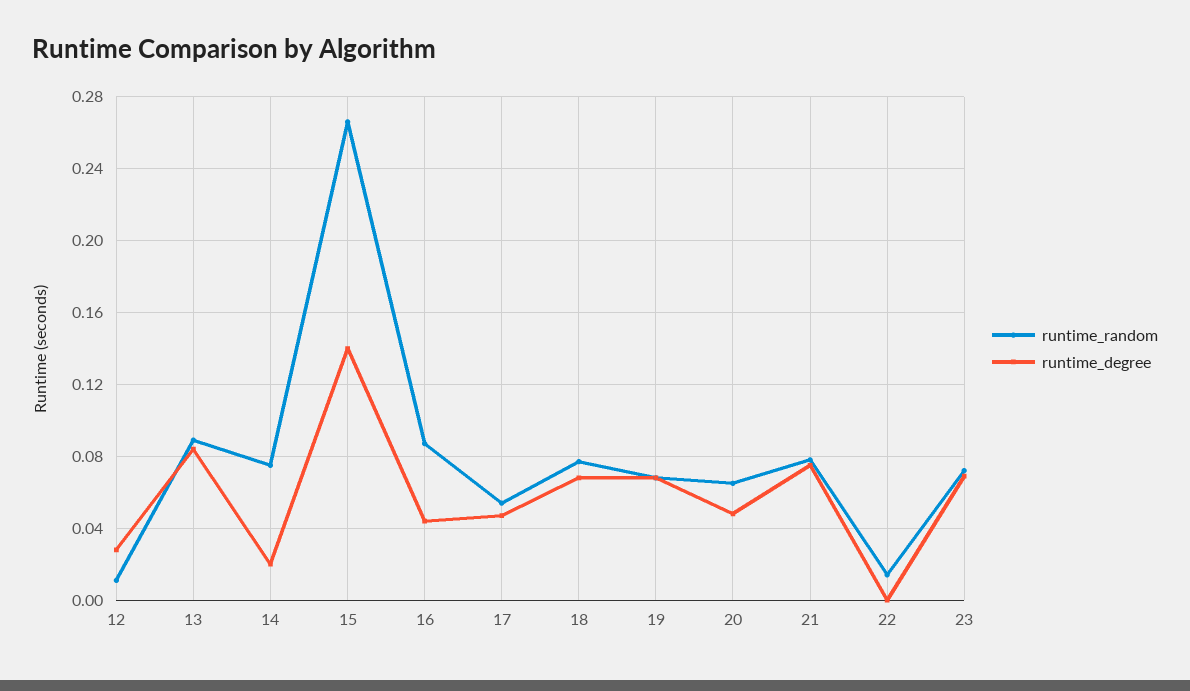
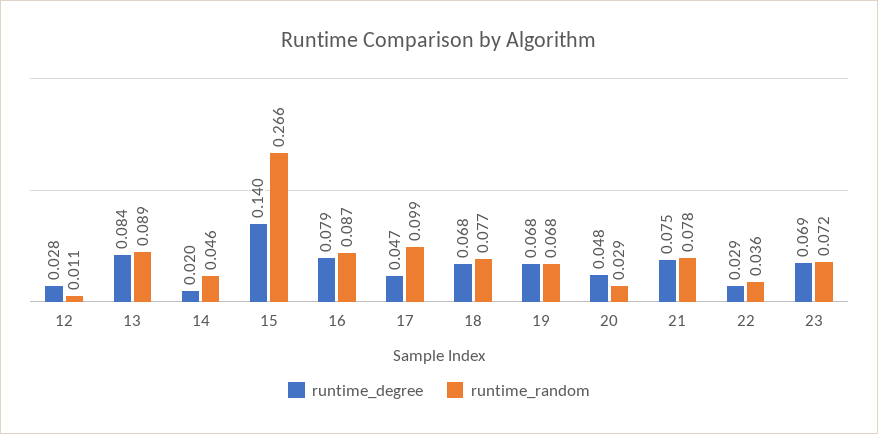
runtime_random, 14: 0.075 -> 0.046
runtime_degree, 16: 0.045 -> 0.079
runtime_random, 17: 0.055 -> 0.099
runtime_random, 20: 0.065 -> 0.029
runtime_random, 22: 0.015 -> 0.036
runtime_degree, 22: 0 -> 0.029

